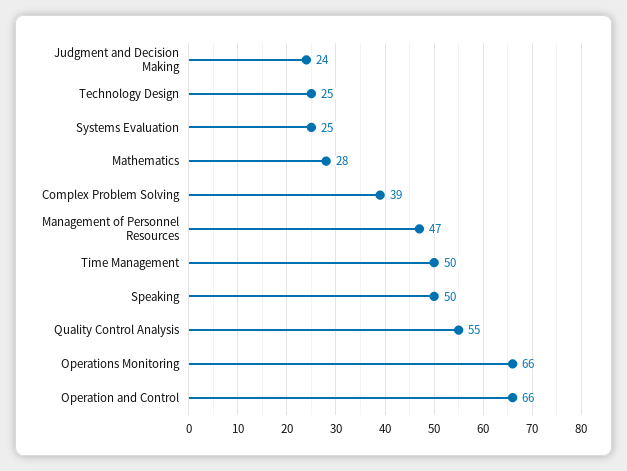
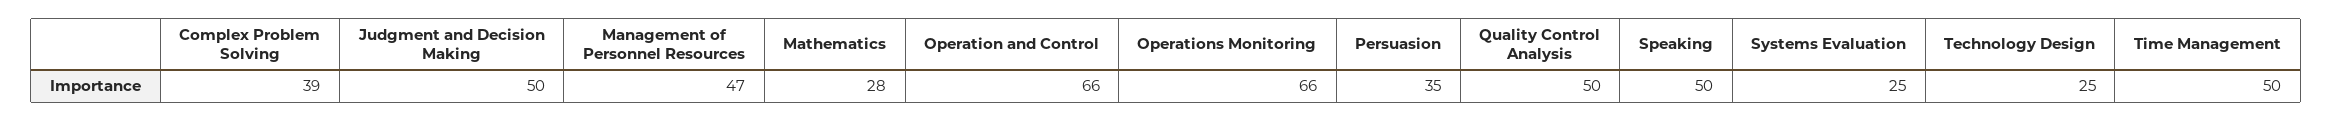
Judgment and Decision Making: 24 -> 50
Quality Control Analysis: 55 -> 50
Persuasion: none -> 35

